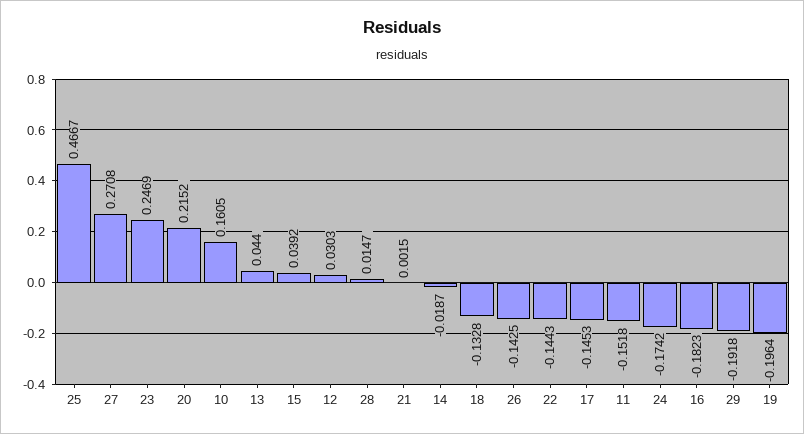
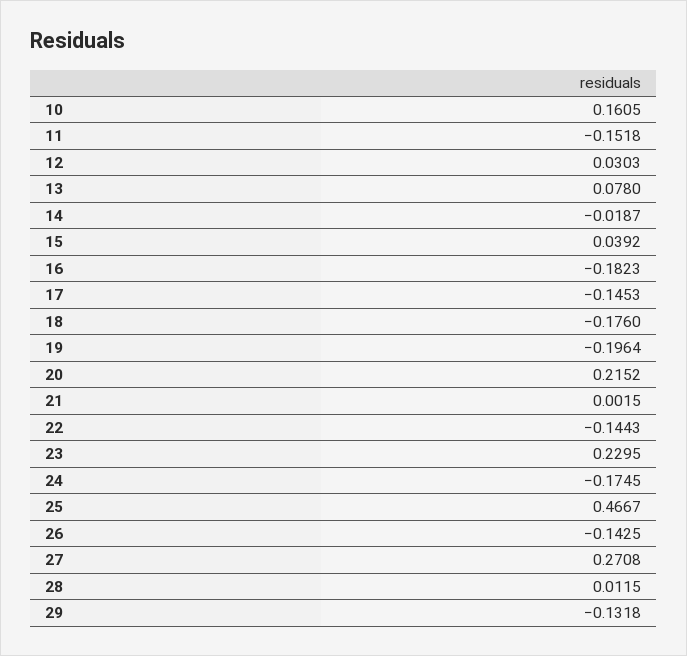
23: 0.2469 -> 0.2295
13: 0.044 -> 0.078
28: 0.0147 -> 0.0115
18: -0.1328 -> -0.176
24: -0.1742 -> -0.1745
29: -0.1918 -> -0.1318

